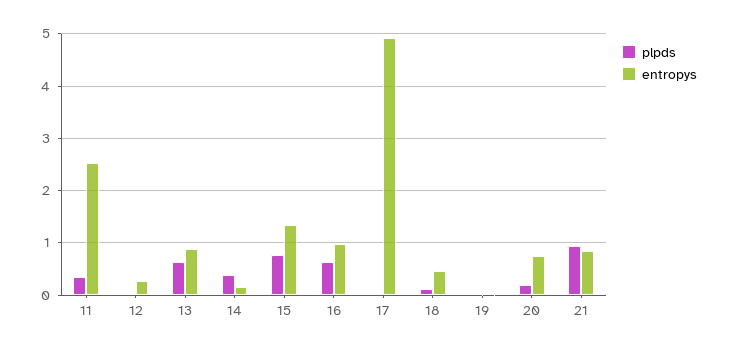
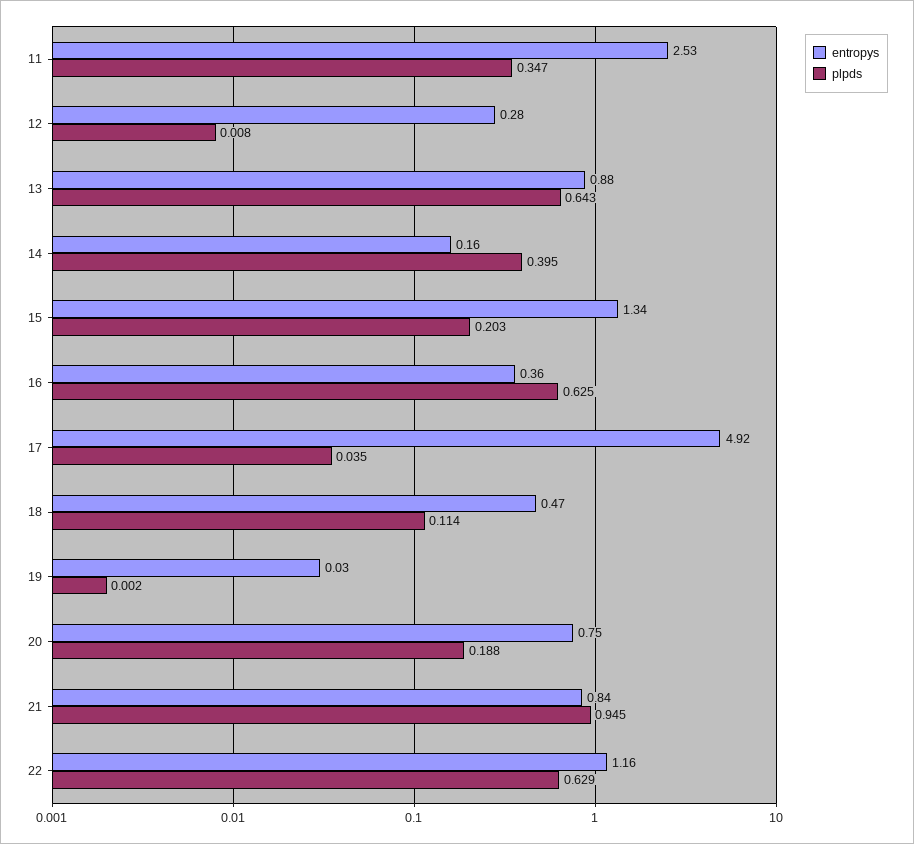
plpds, 15: 0.8 -> 0.203
entropys, 16: 1 -> 0.36
entropys, 22: none -> 1.16
plpds, 22: none -> 0.629

